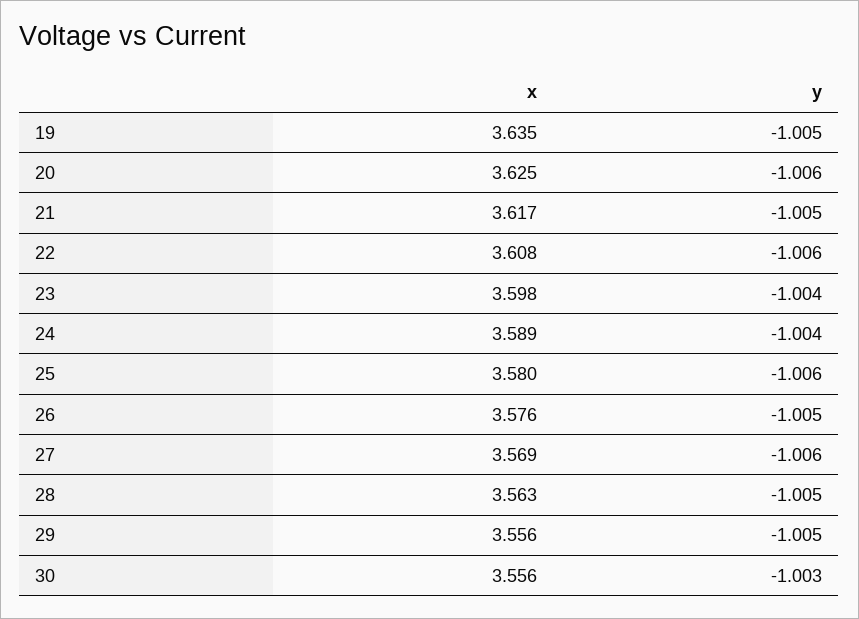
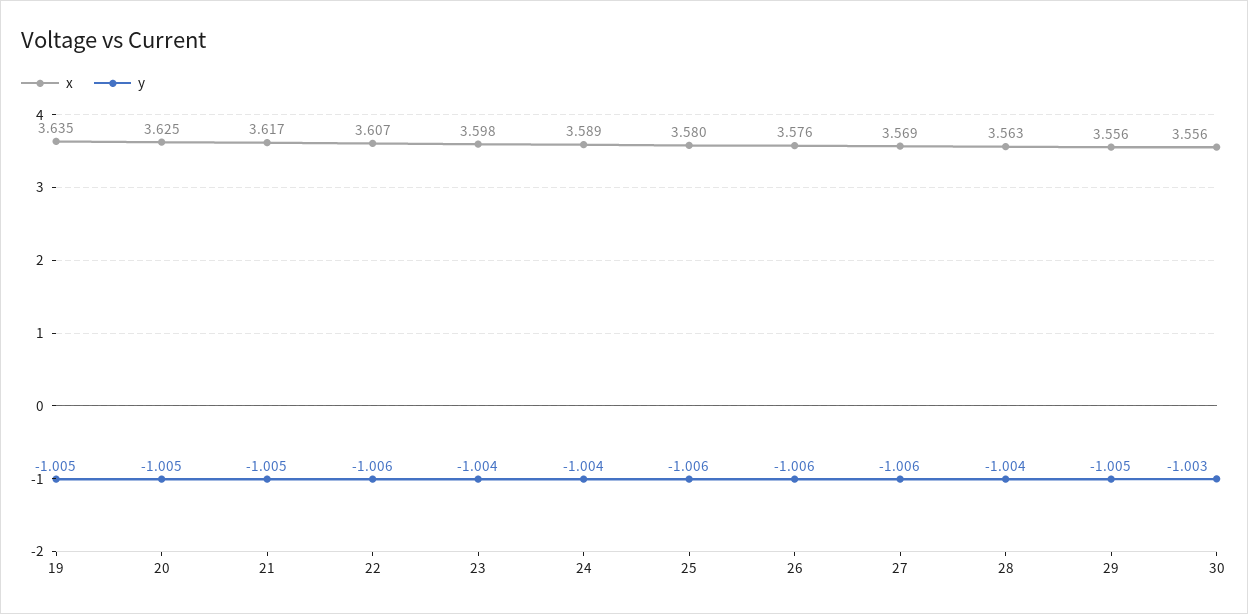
y, 20: -1.006 -> -1.005
x, 22: 3.608 -> 3.607
y, 26: -1.005 -> -1.006
y, 28: -1.005 -> -1.004

